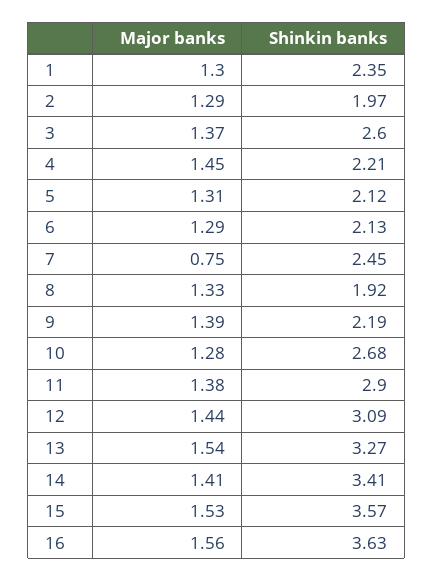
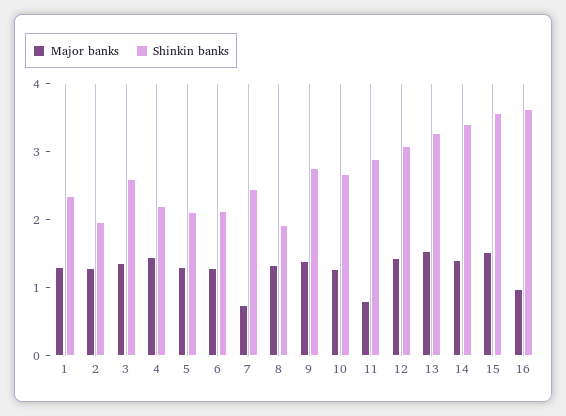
Shinkin banks, 9: 2.19 -> 2.8
Major banks, 11: 1.38 -> 0.8
Major banks, 16: 1.56 -> 1

